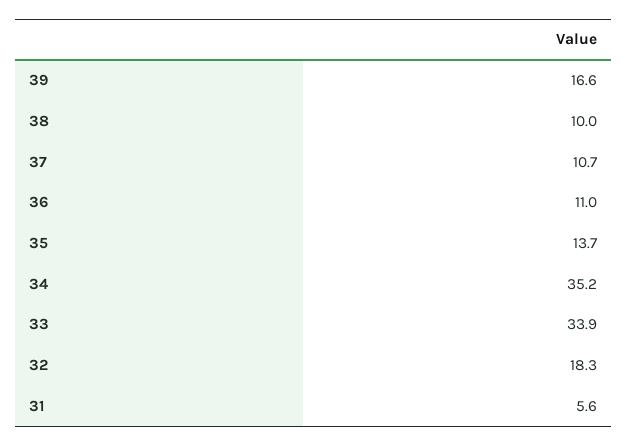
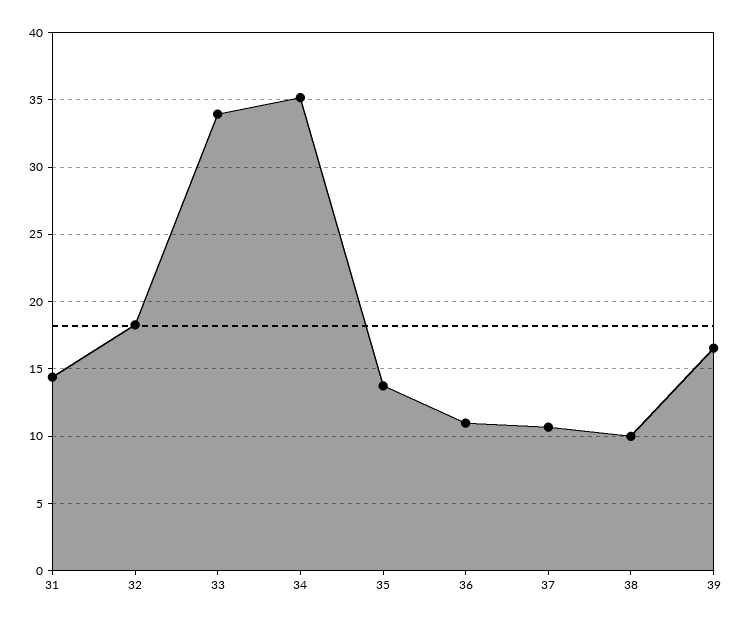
31: 5.6 -> 14.5

